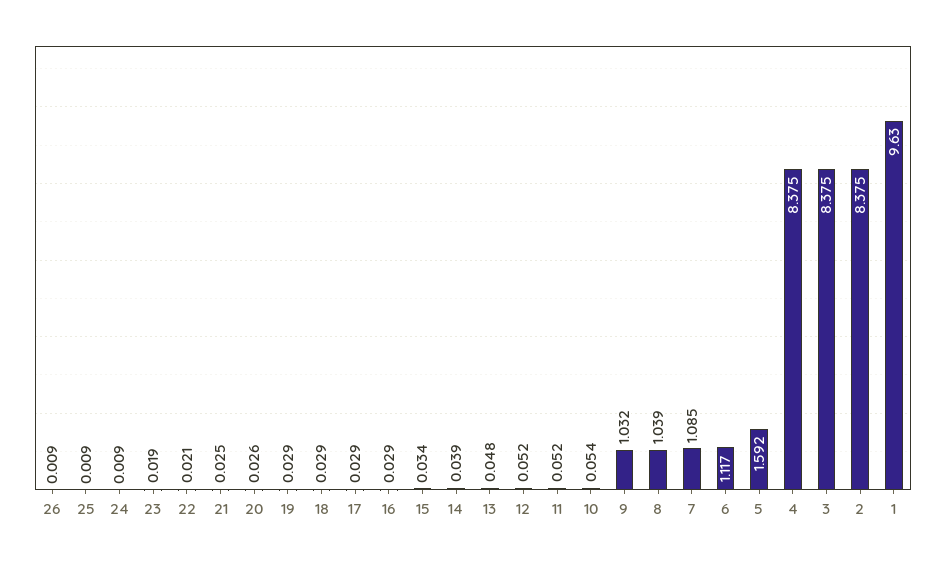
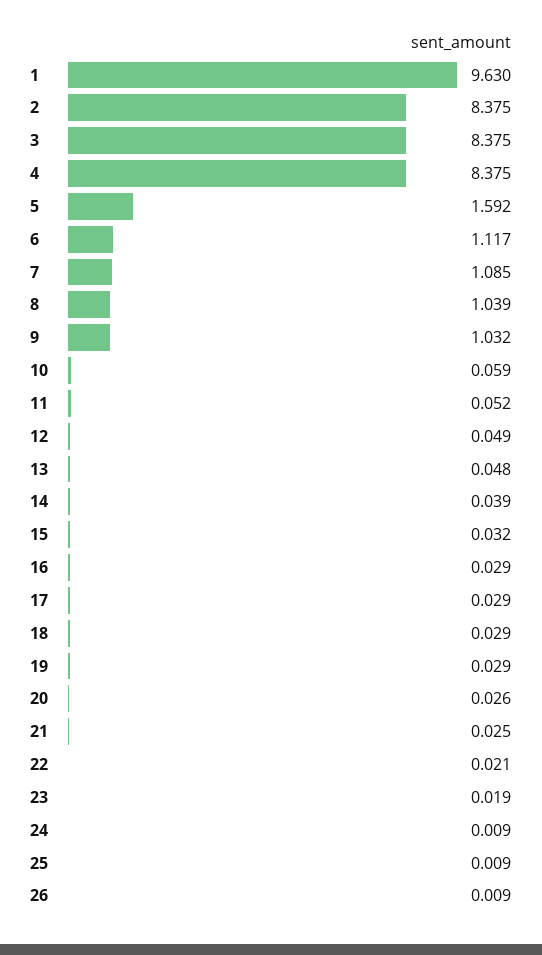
15: 0.034 -> 0.032
12: 0.052 -> 0.049
10: 0.054 -> 0.059

